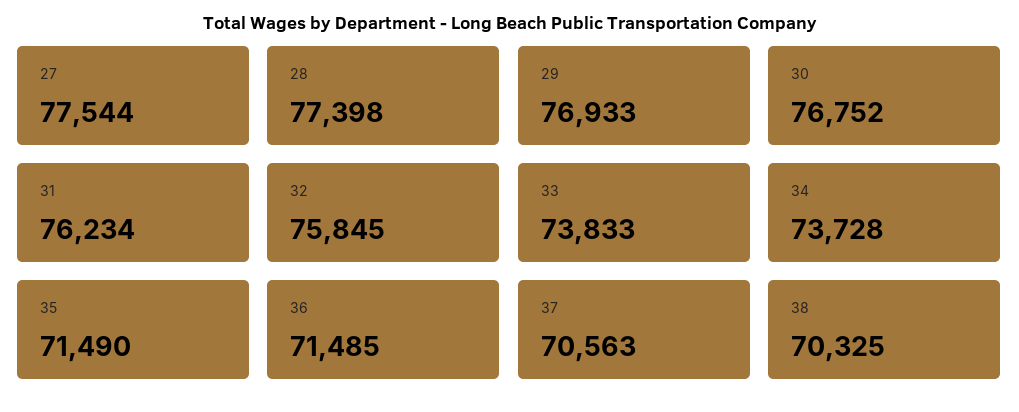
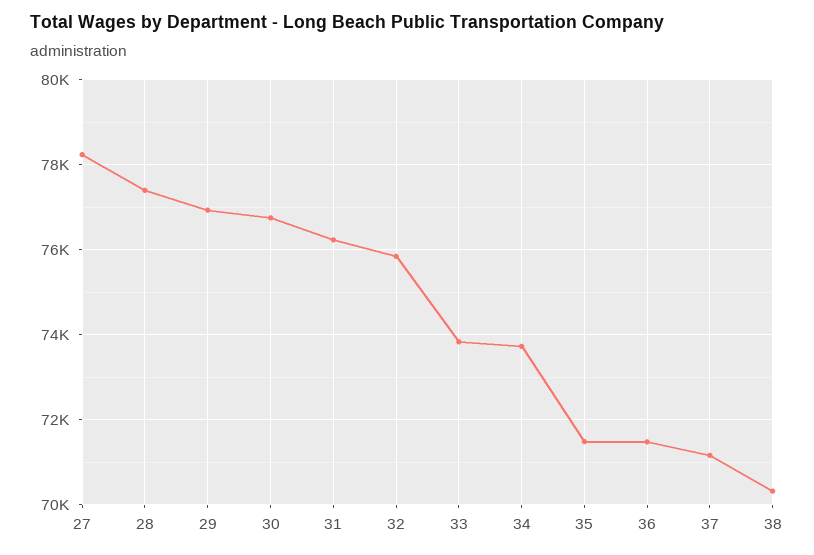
27: 77544 -> 78200
37: 70563 -> 71200

